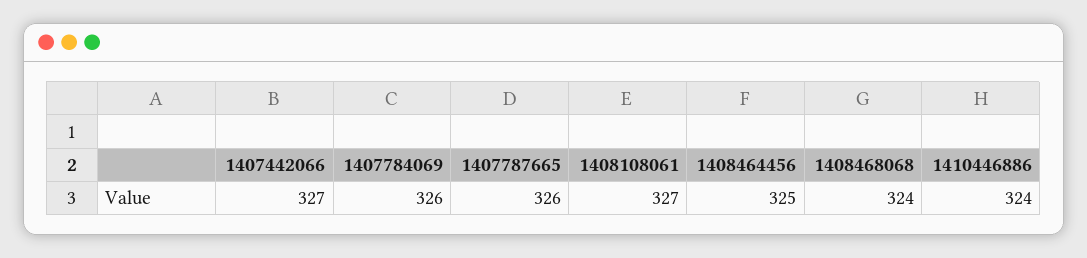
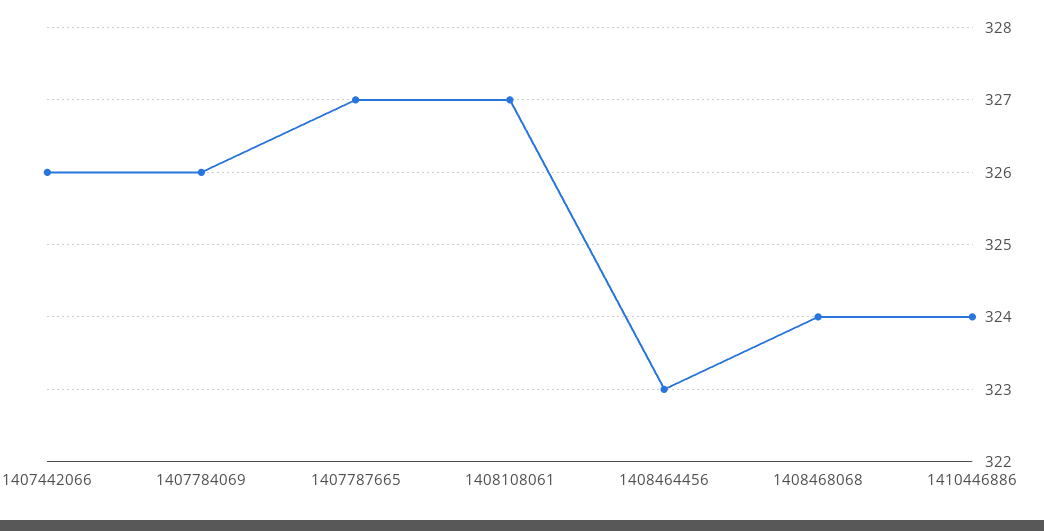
1407442066: 327 -> 326
1407787665: 326 -> 327
1408464456: 325 -> 323

